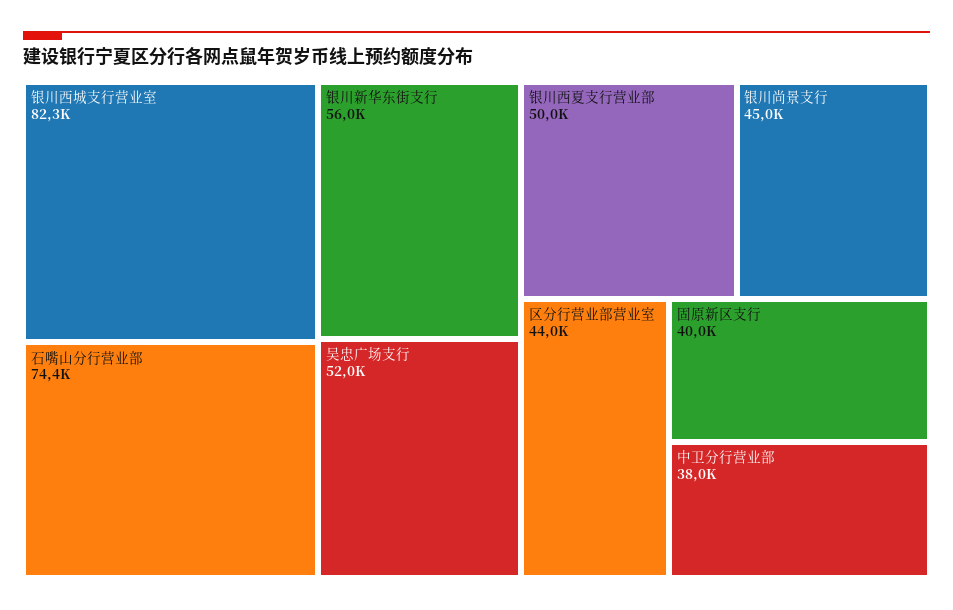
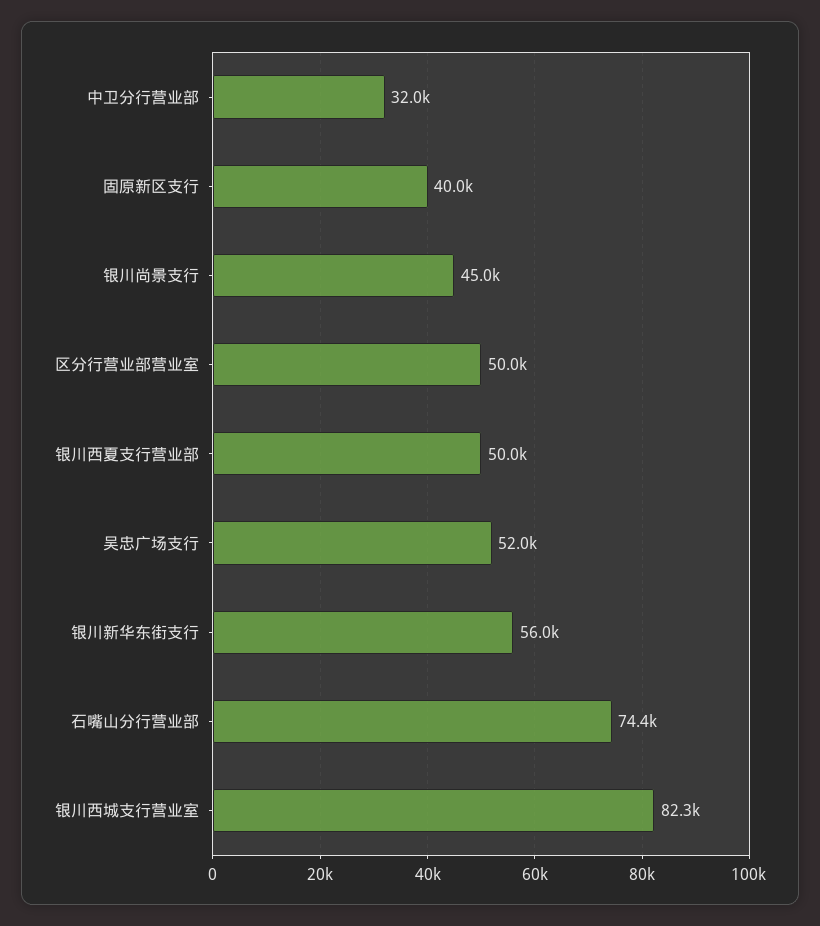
区分行营业部营业室: 44000 -> 50000
中卫分行营业部: 38000 -> 32000

